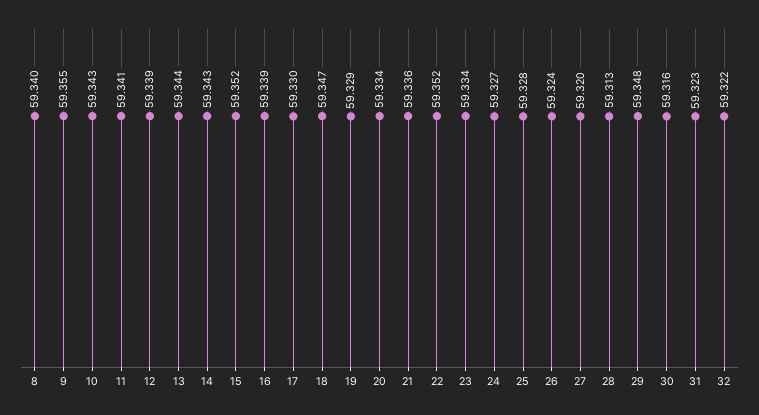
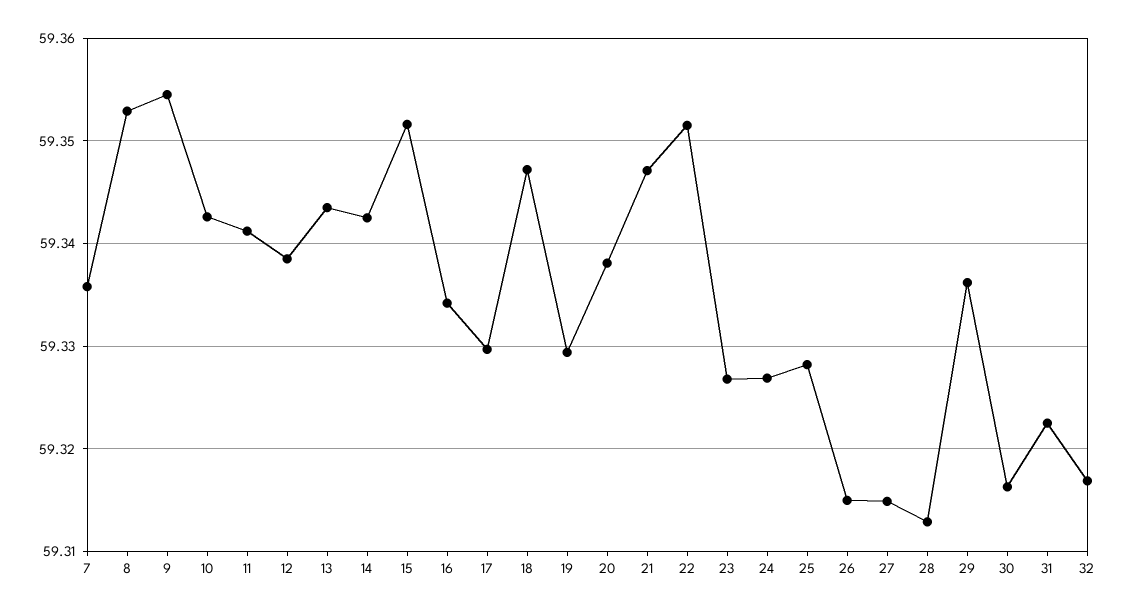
8: 59.34 -> 59.353
16: 59.339 -> 59.334
20: 59.334 -> 59.338
21: 59.336 -> 59.347
23: 59.334 -> 59.327
26: 59.324 -> 59.315
27: 59.32 -> 59.315
29: 59.348 -> 59.336
32: 59.322 -> 59.317
7: none -> 59.336

